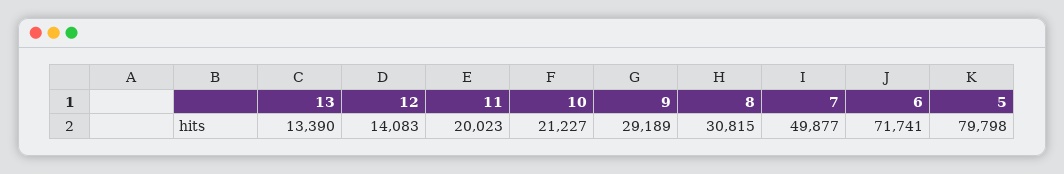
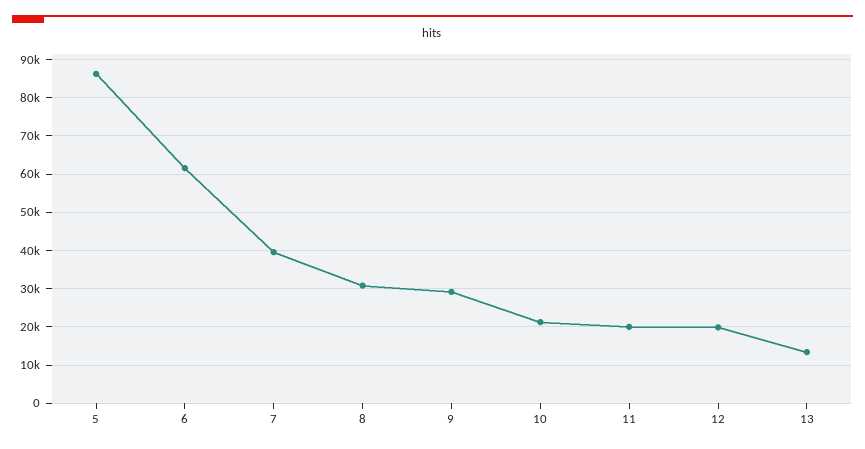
12: 14083 -> 20000
7: 49877 -> 40000
6: 71741 -> 62000
5: 79798 -> 86000

